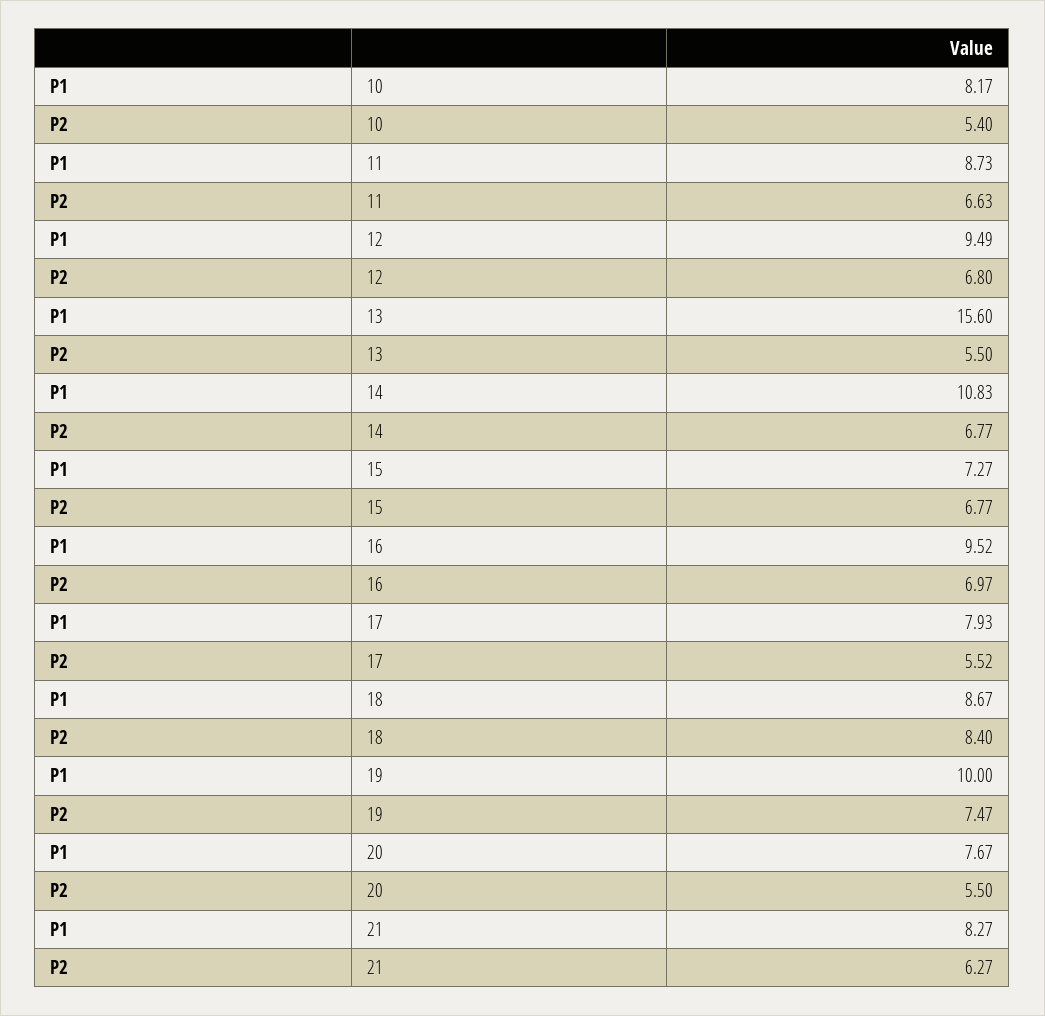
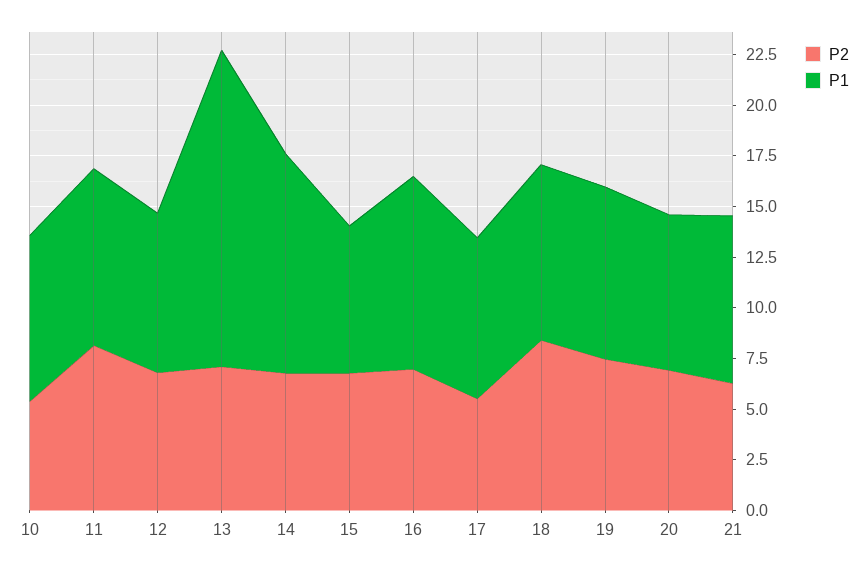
P2, 11: 6.63 -> 8
P1, 12: 9.49 -> 8
P2, 13: 5.5 -> 7
P1, 19: 10 -> 8.5
P2, 20: 5.5 -> 7

